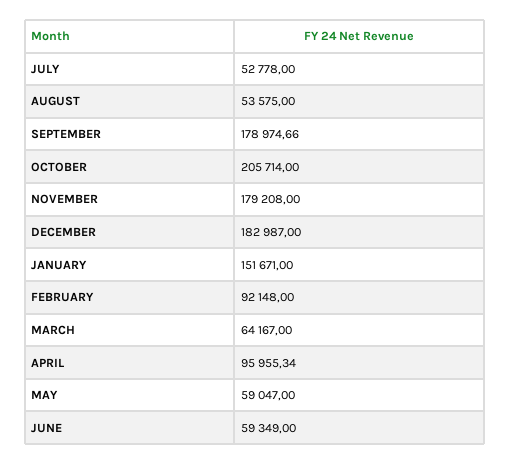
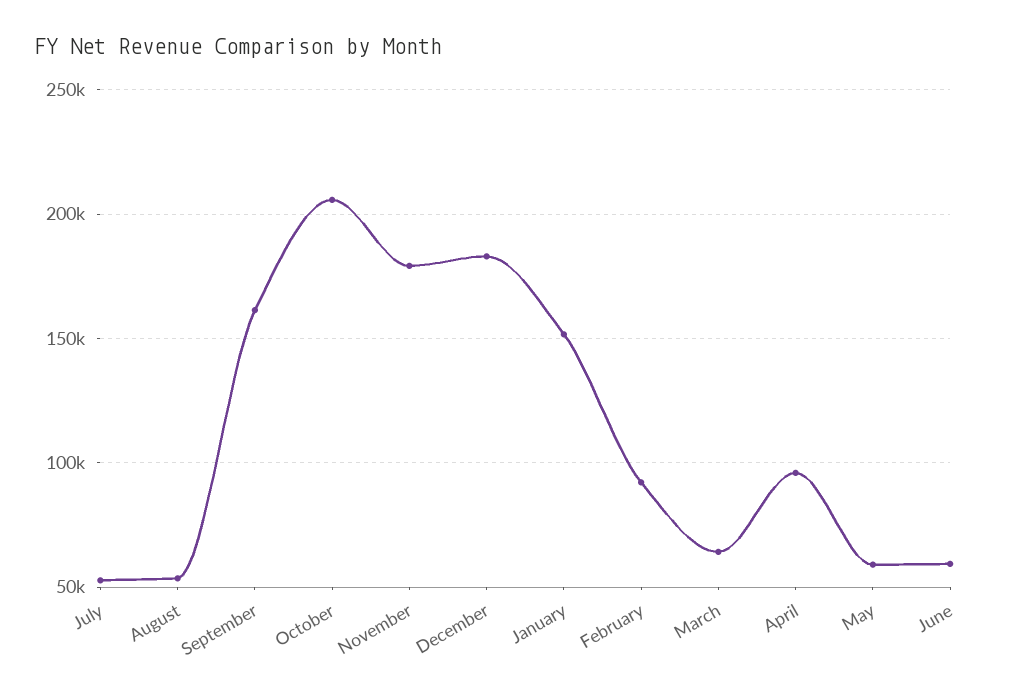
SEPTEMBER: 178974.66 -> 160000

